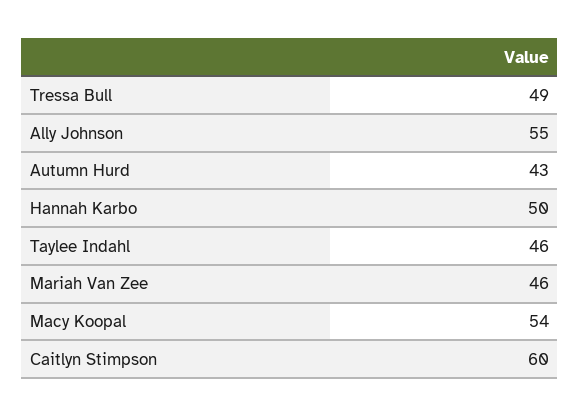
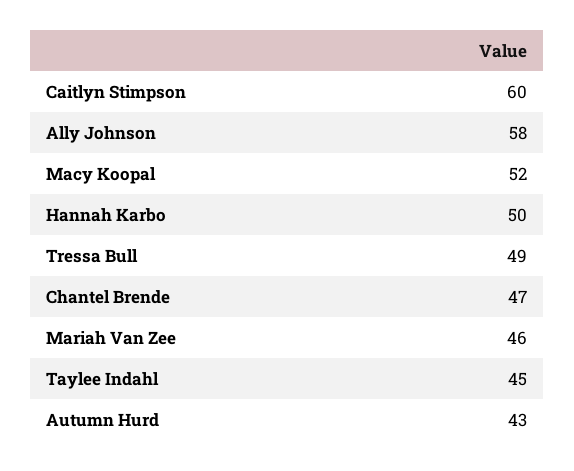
Ally Johnson: 55 -> 58
Taylee Indahl: 46 -> 45
Macy Koopal: 54 -> 52
Chantel Brende: none -> 47

